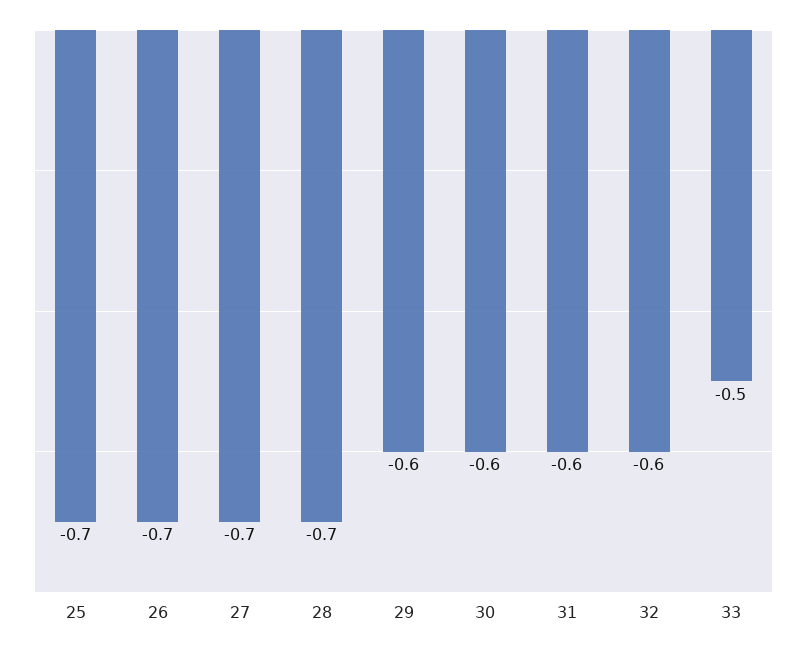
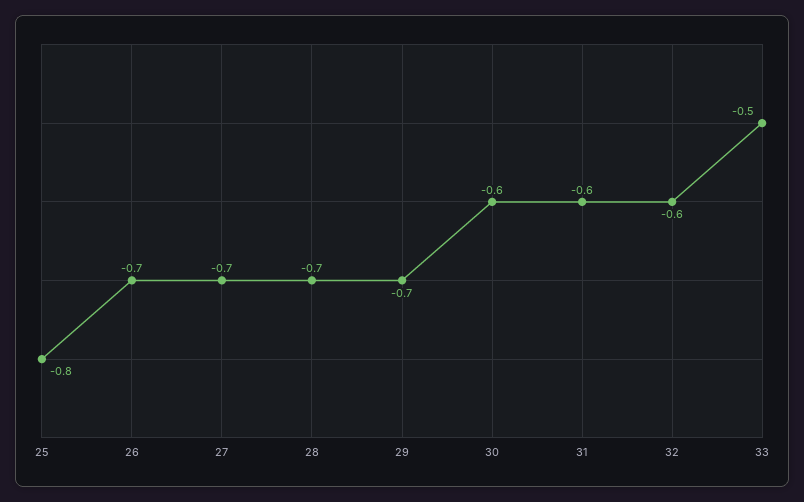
25: -0.7 -> -0.8
29: -0.6 -> -0.7

